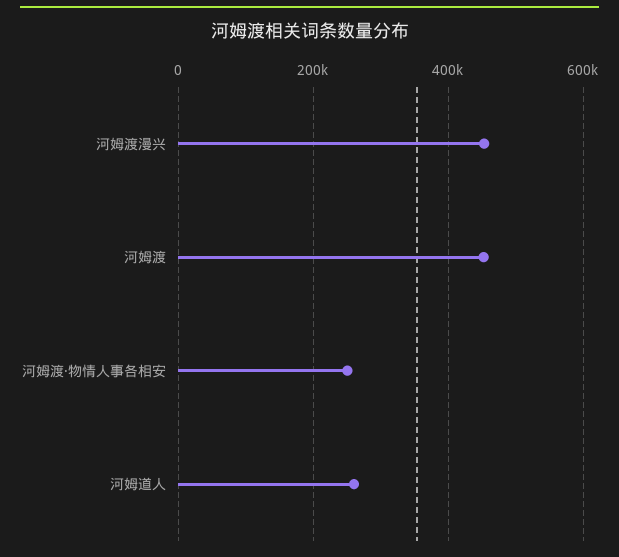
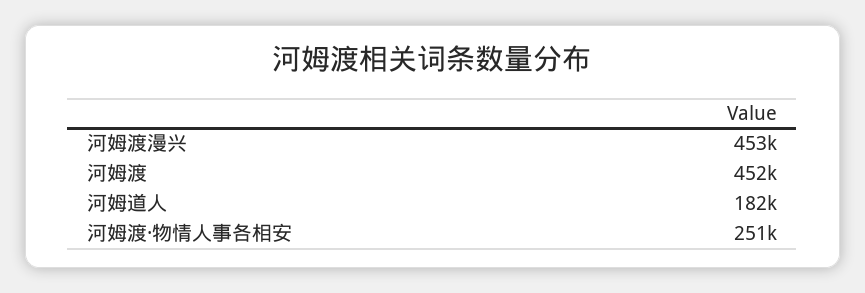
河姆道人: 260000 -> 182000

